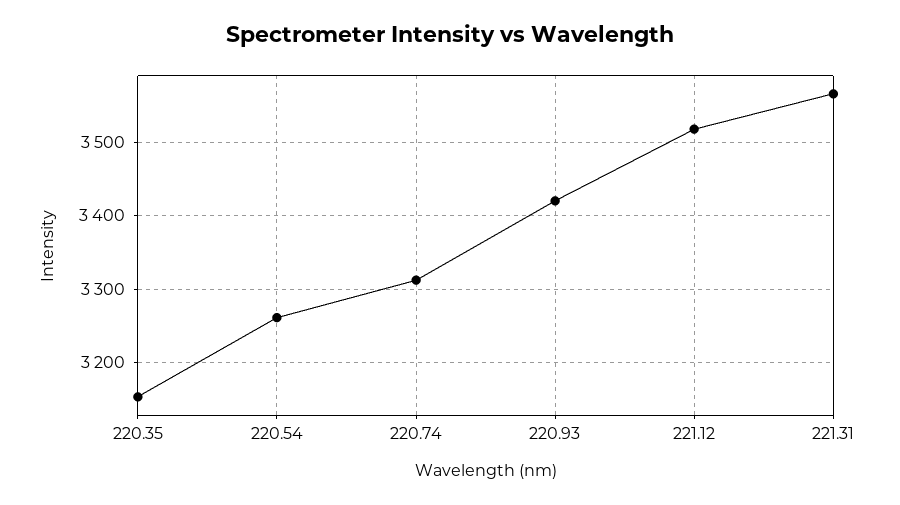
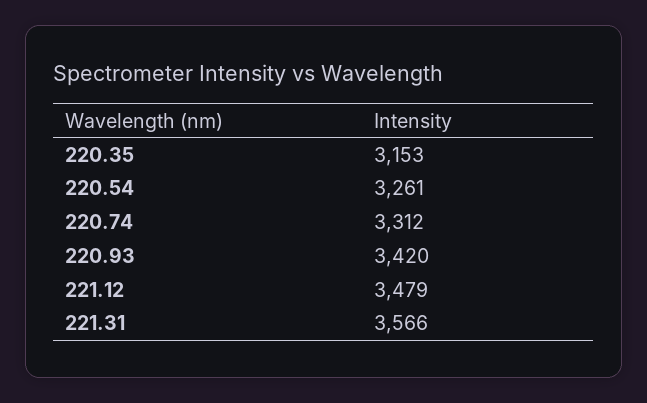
221.12: 3520 -> 3479

